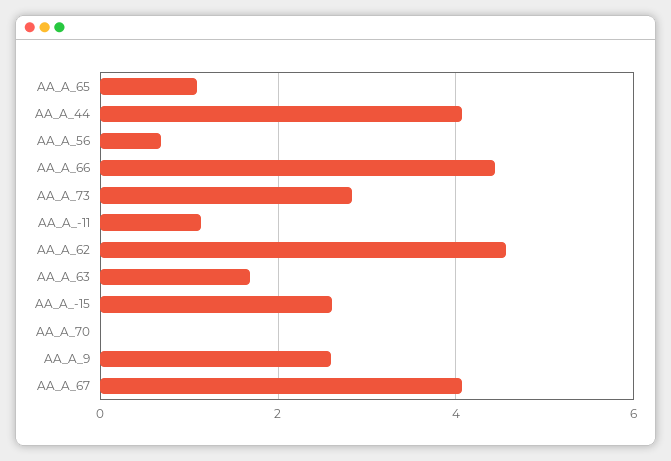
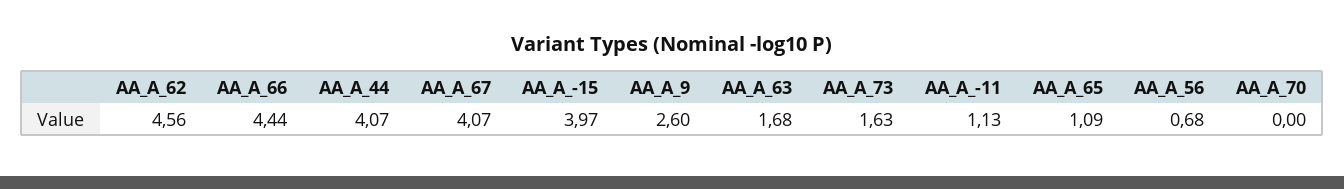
AA_A_73: 2.8 -> 1.63
AA_A_-15: 2.6 -> 3.97

